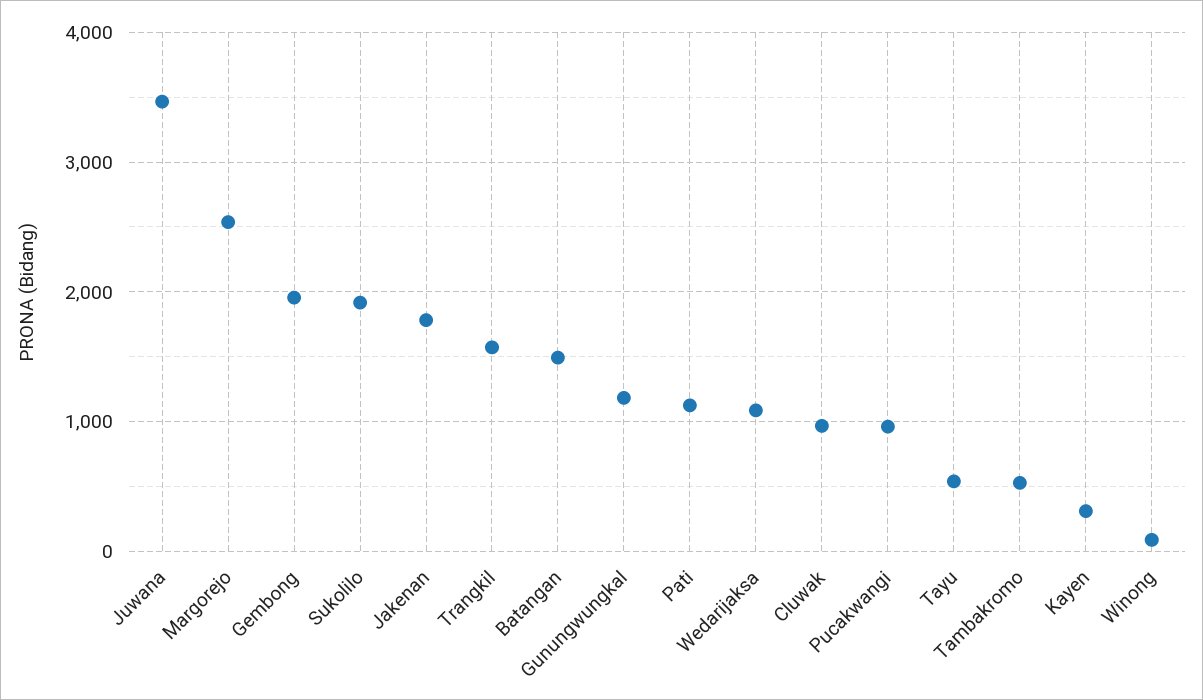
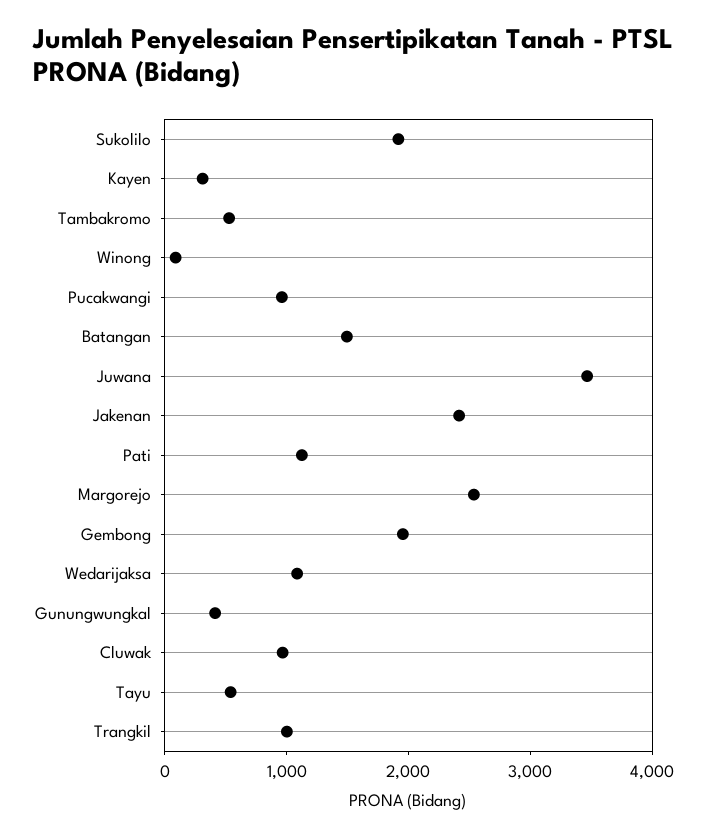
Jakenan: 1800 -> 2400
Trangkil: 1600 -> 1000
Gunungwungkal: 1200 -> 400

